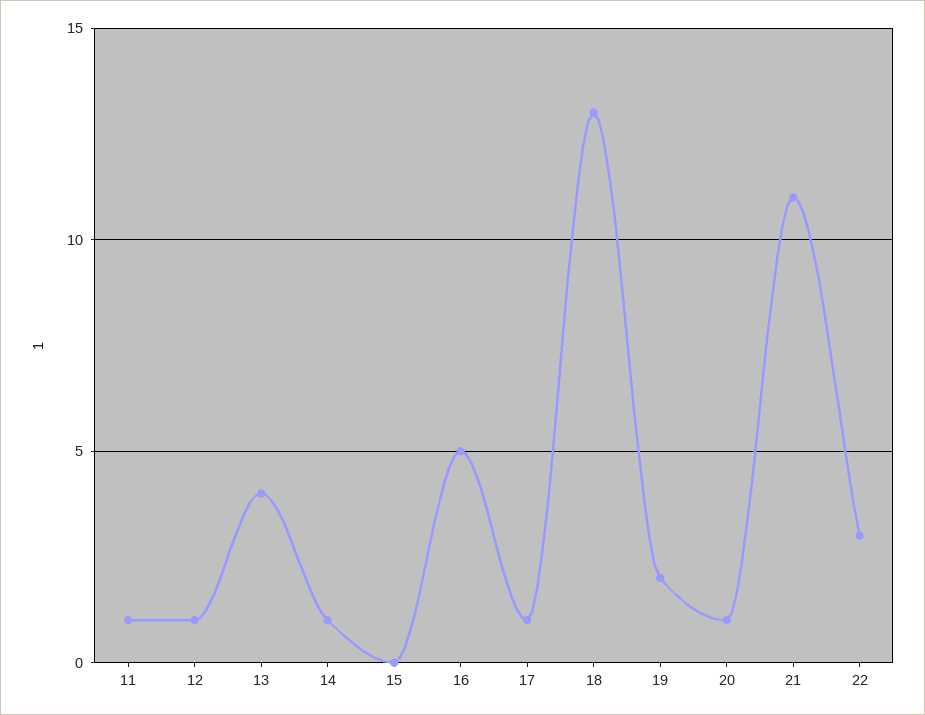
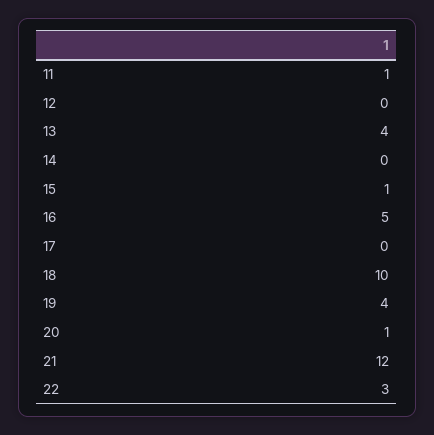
12: 1 -> 0
14: 1 -> 0
15: 0 -> 1
17: 1 -> 0
18: 13 -> 10
19: 2 -> 4
21: 11 -> 12

